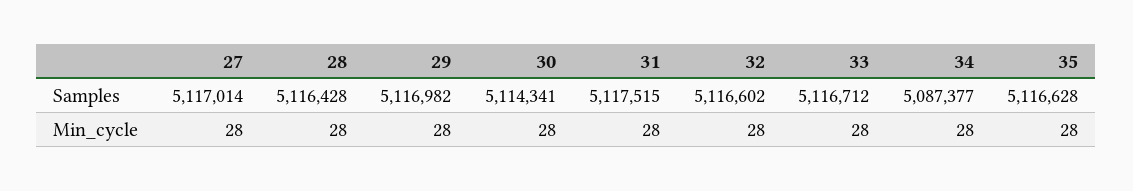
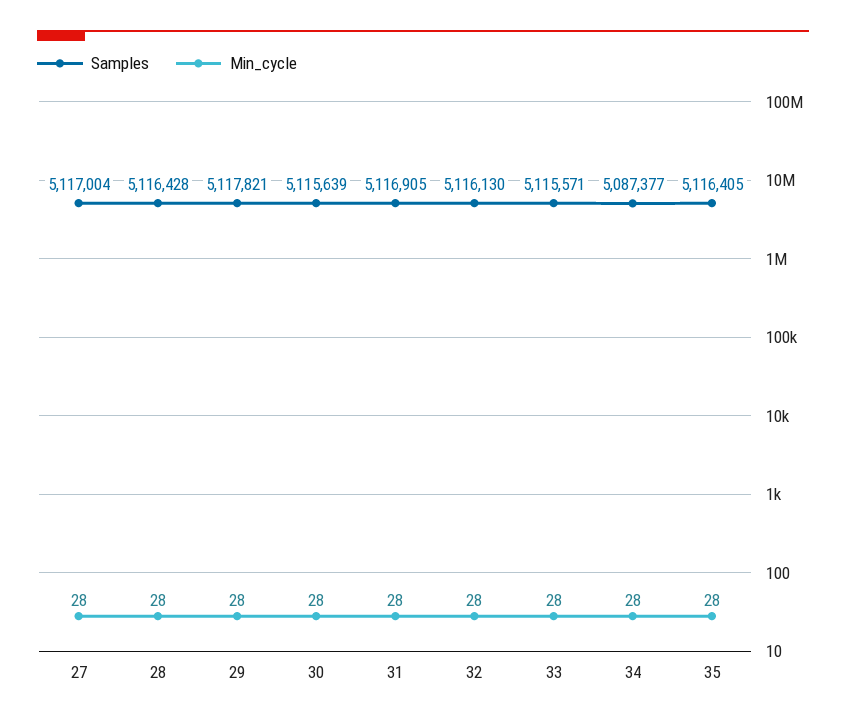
Samples, 27: 5117014 -> 5117004
Samples, 29: 5116982 -> 5117821
Samples, 30: 5114341 -> 5115639
Samples, 31: 5117515 -> 5116905
Samples, 32: 5116602 -> 5116130
Samples, 33: 5116712 -> 5115571
Samples, 35: 5116628 -> 5116405

